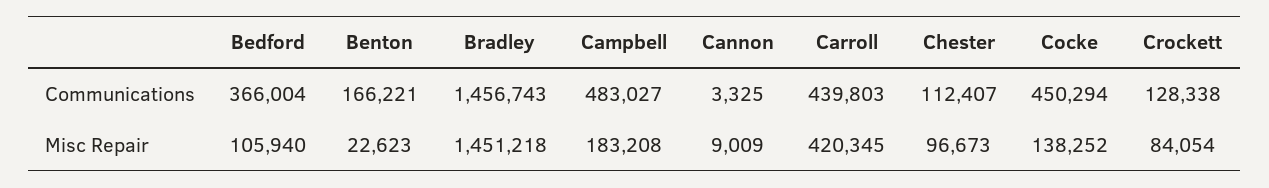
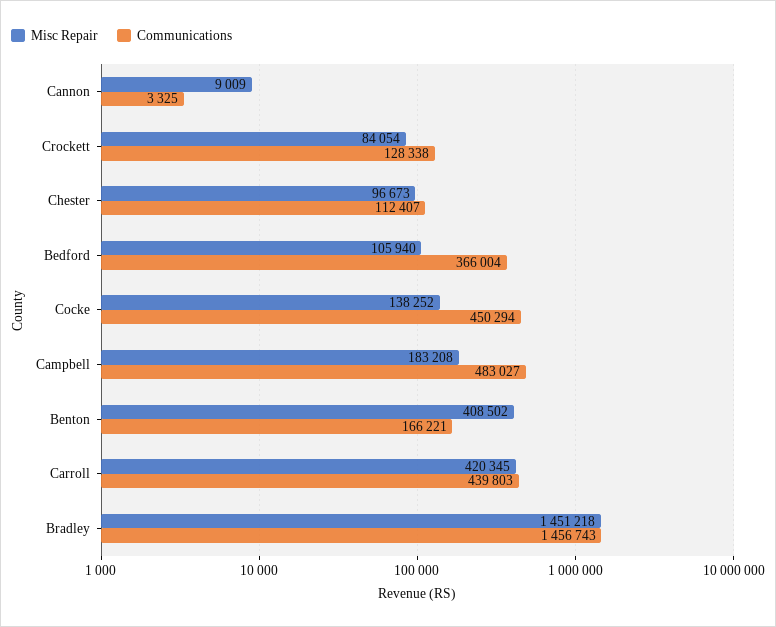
Misc Repair, Benton: 22623 -> 408502

